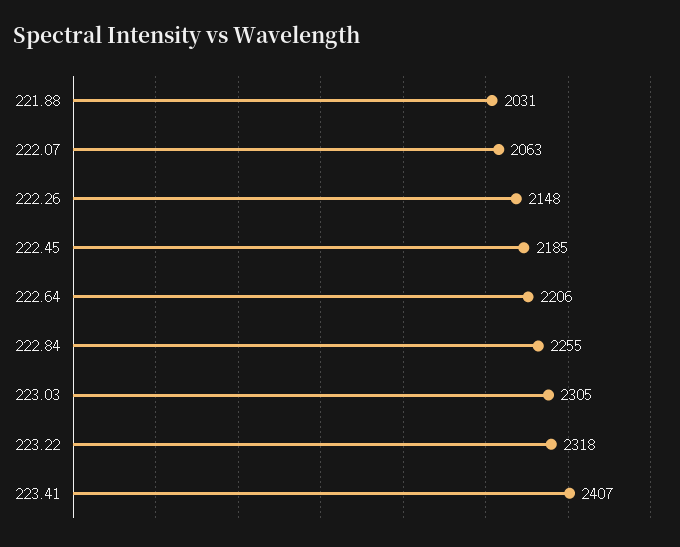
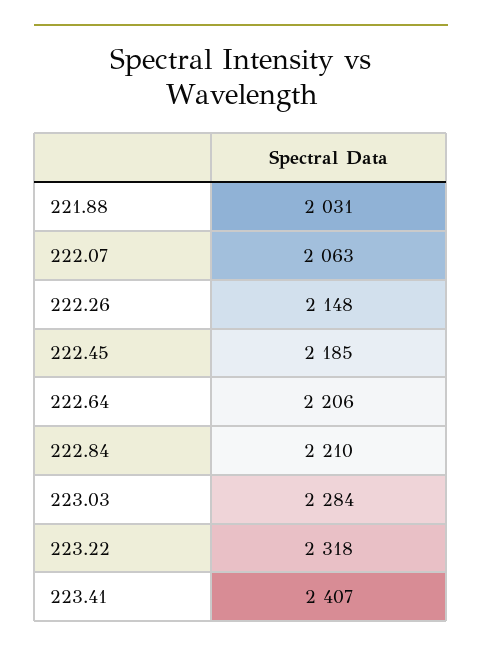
222.84: 2255 -> 2210
223.03: 2305 -> 2284

